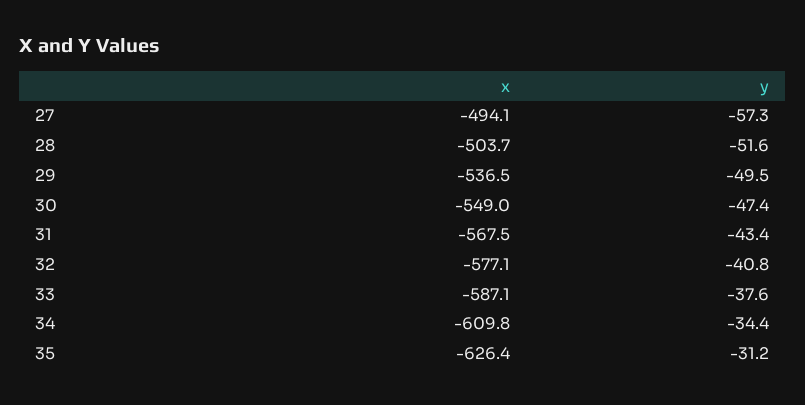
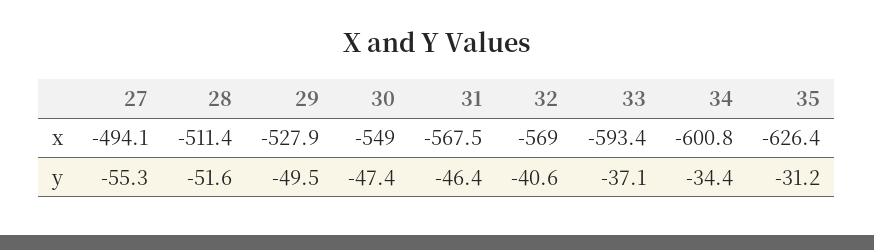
y, 27: -57.3 -> -55.3
x, 28: -503.7 -> -511.4
x, 29: -536.5 -> -527.9
y, 31: -43.4 -> -46.4
x, 32: -577.1 -> -569
y, 32: -40.8 -> -40.6
x, 33: -587.1 -> -593.4
y, 33: -37.6 -> -37.1
x, 34: -609.8 -> -600.8

